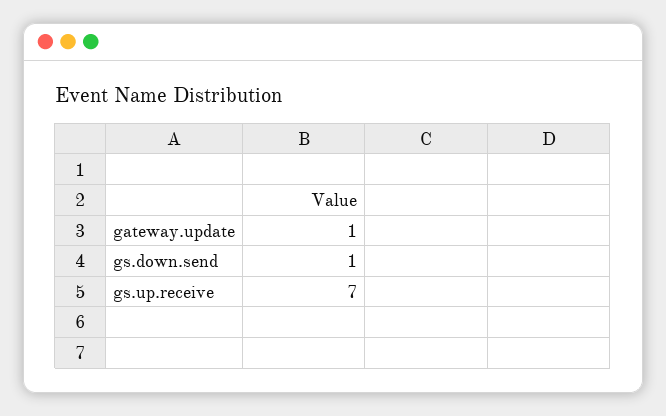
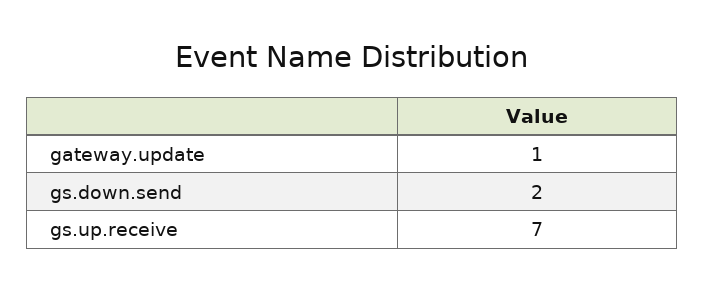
gs.down.send: 1 -> 2

